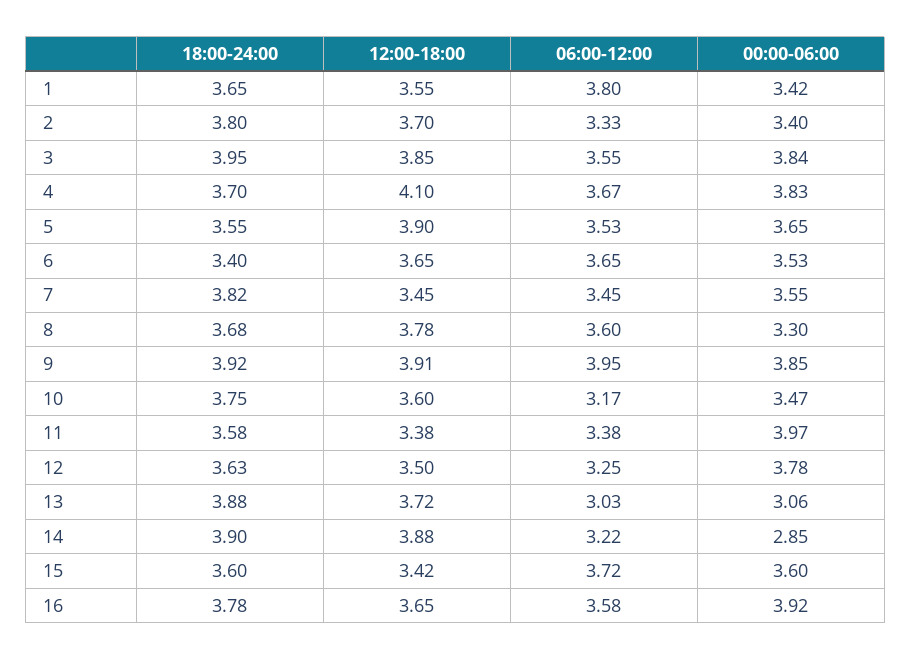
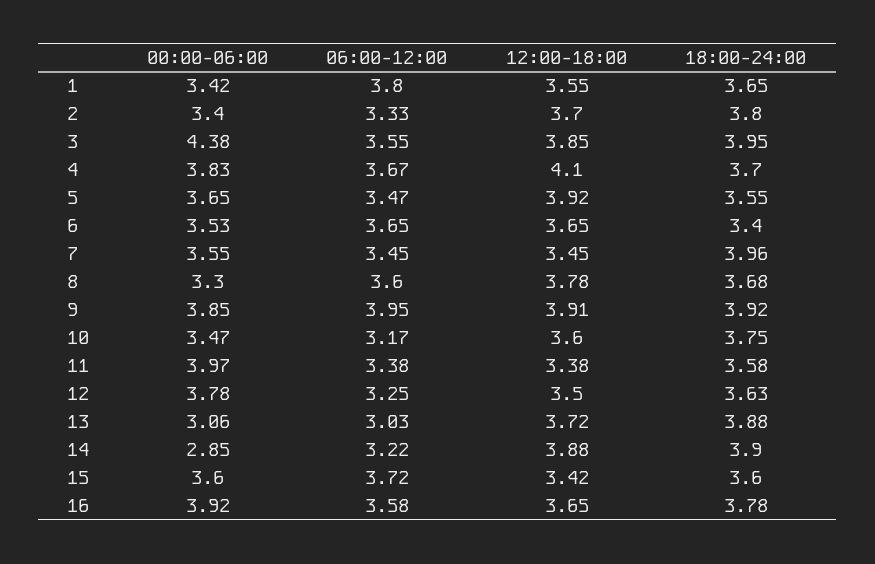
00:00-06:00, 3: 3.84 -> 4.38
12:00-18:00, 5: 3.9 -> 3.92
06:00-12:00, 5: 3.53 -> 3.47
18:00-24:00, 7: 3.82 -> 3.96

